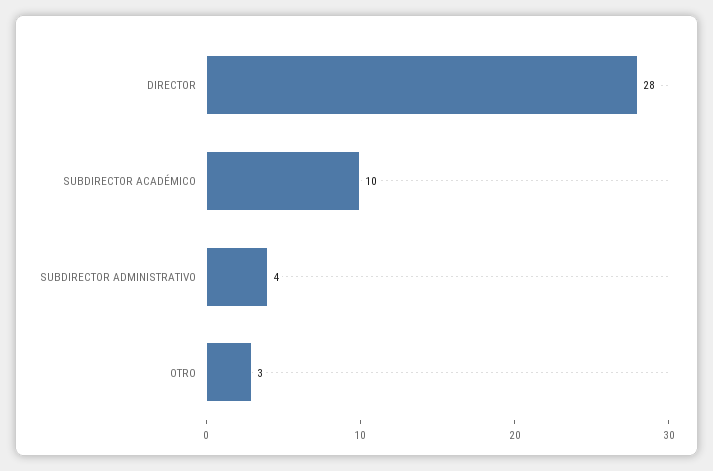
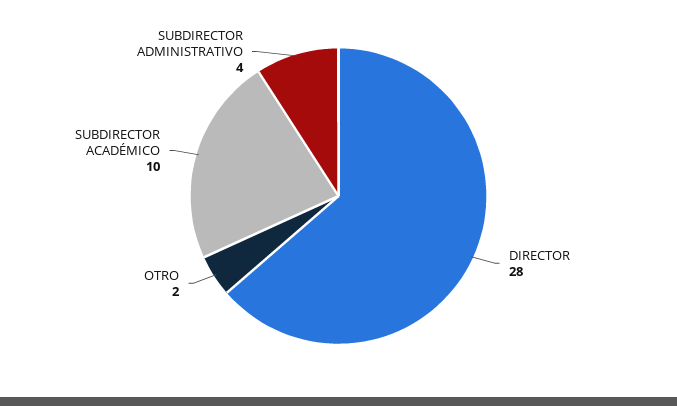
OTRO: 3 -> 2

